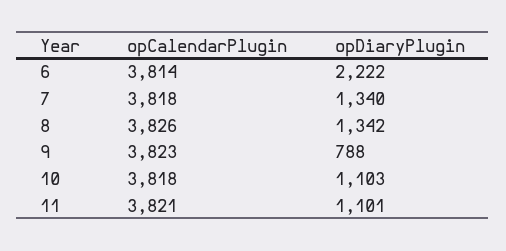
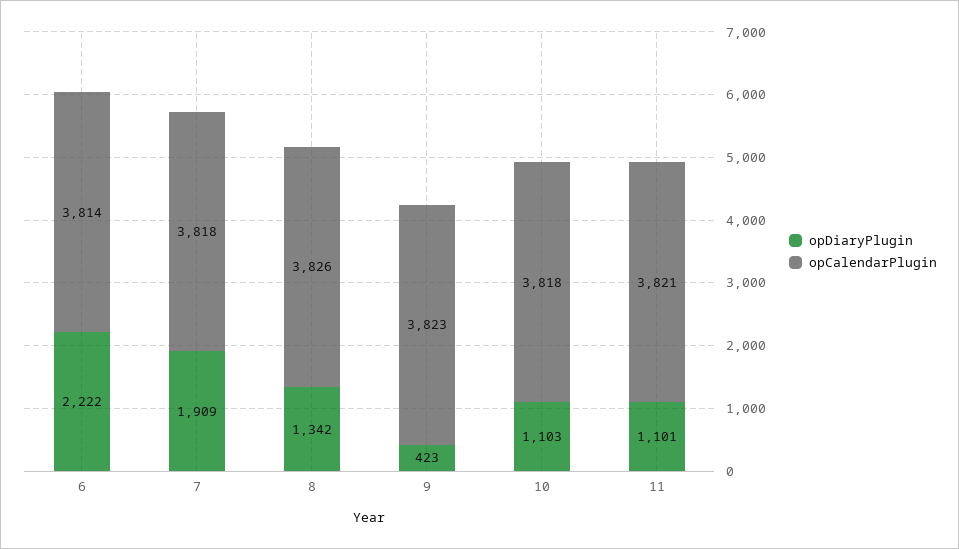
opDiaryPlugin, 7: 1340 -> 1909
opDiaryPlugin, 9: 788 -> 423

